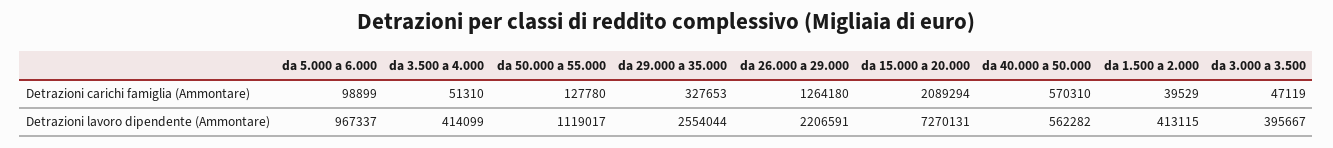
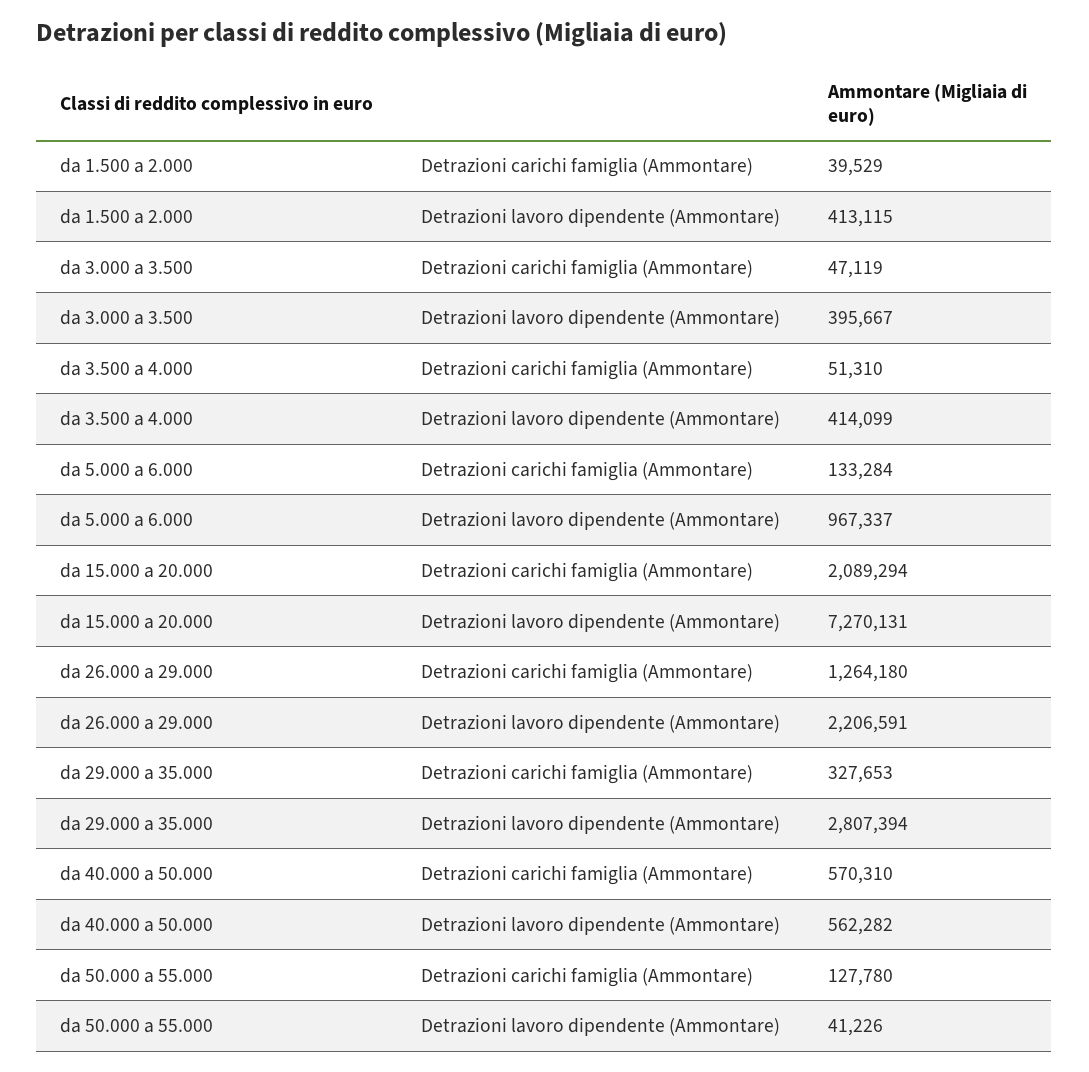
da 5.000 a 6.000, Detrazioni carichi famiglia (Ammontare): 98899 -> 133284
da 50.000 a 55.000, Detrazioni lavoro dipendente (Ammontare): 1119017 -> 41226
da 29.000 a 35.000, Detrazioni lavoro dipendente (Ammontare): 2554044 -> 2807394

